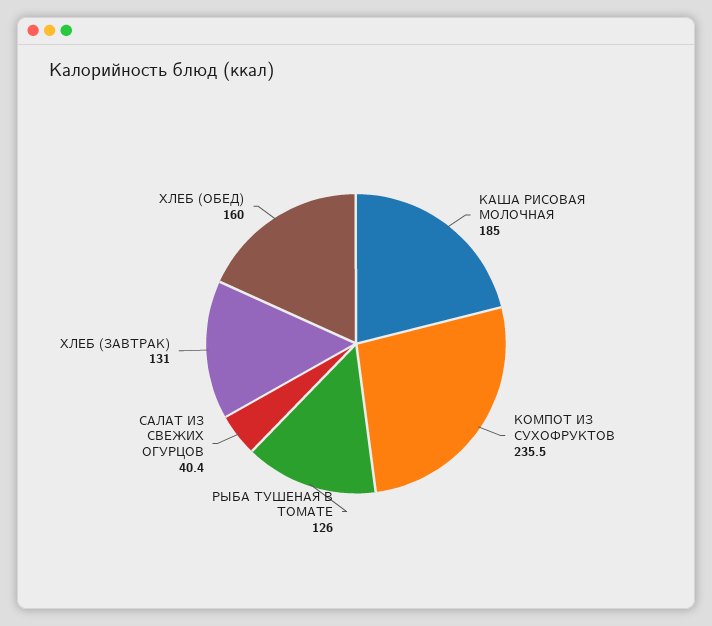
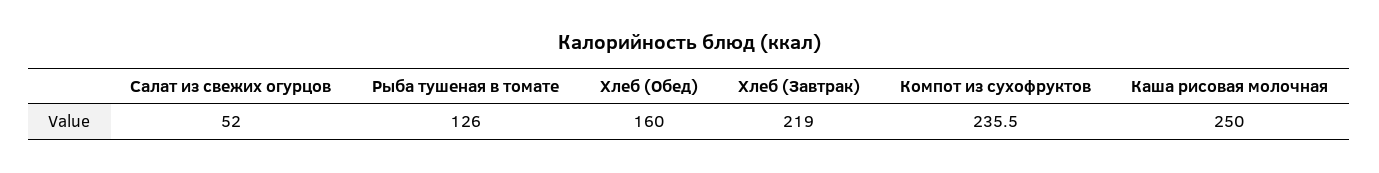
КАША РИСОВАЯ МОЛОЧНАЯ: 185 -> 250
САЛАТ ИЗ СВЕЖИХ ОГУРЦОВ: 40.4 -> 52
ХЛЕБ (ЗАВТРАК): 131 -> 219

